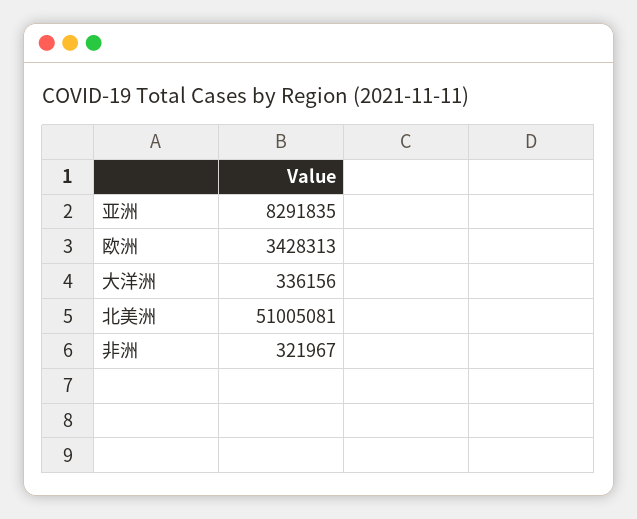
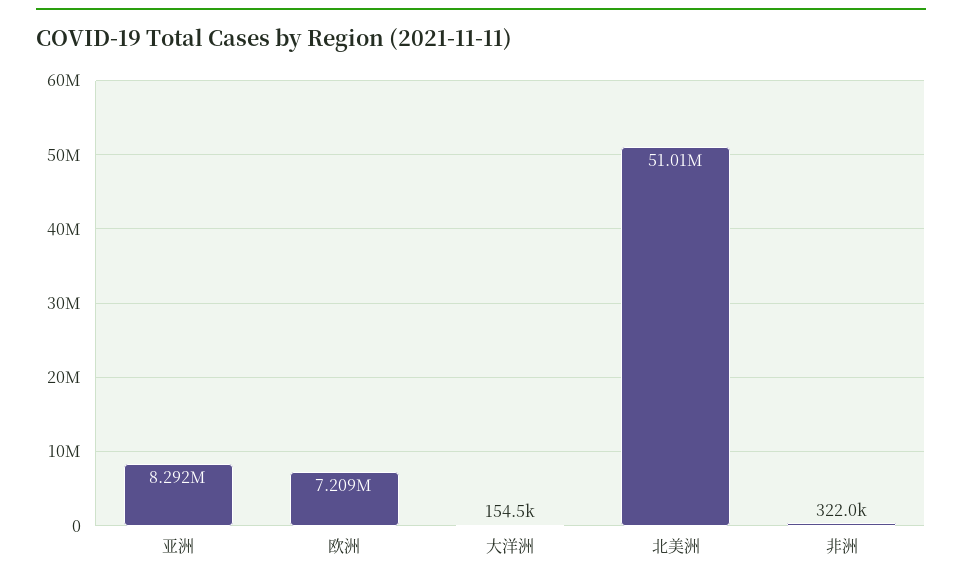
欧洲: 3428313 -> 7209000
大洋洲: 336156 -> 154500

